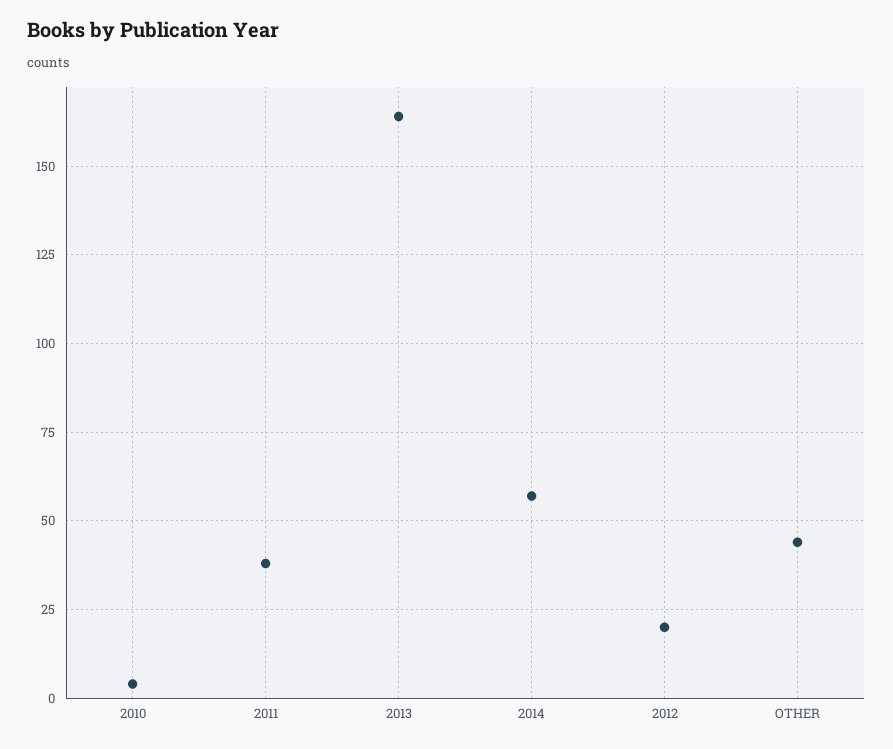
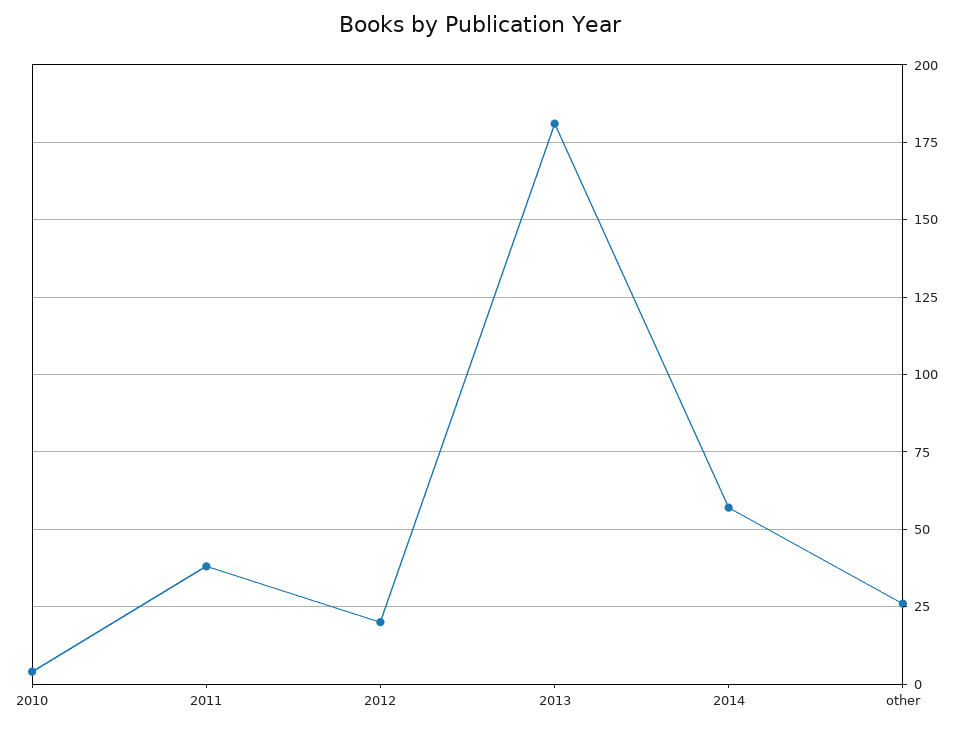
2013: 165 -> 180
OTHER: 45 -> 25

